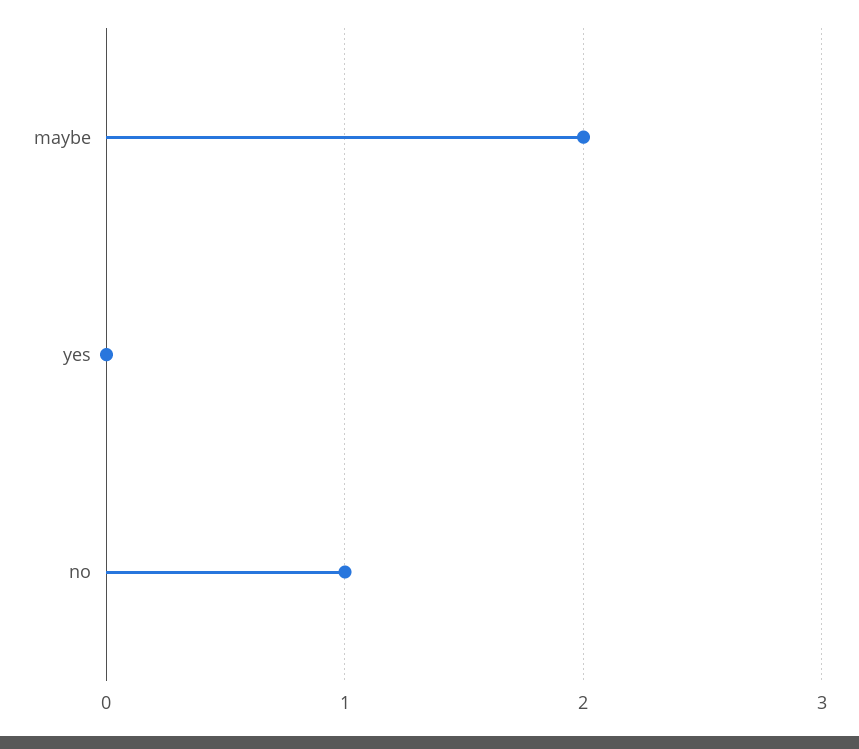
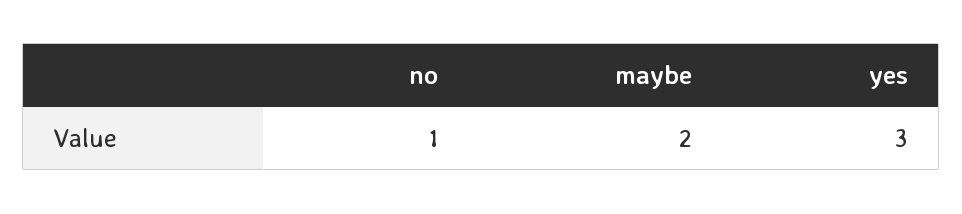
yes: 0 -> 3

